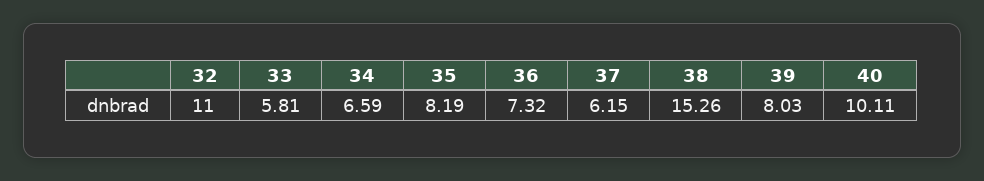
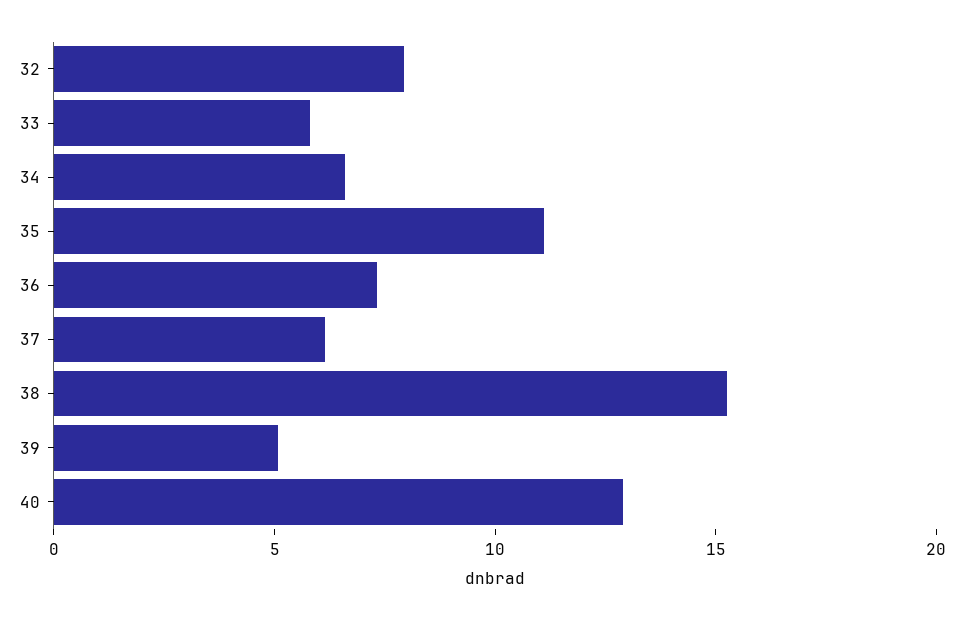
32: 11 -> 8
35: 8.19 -> 11
39: 8.03 -> 5
40: 10.11 -> 13

